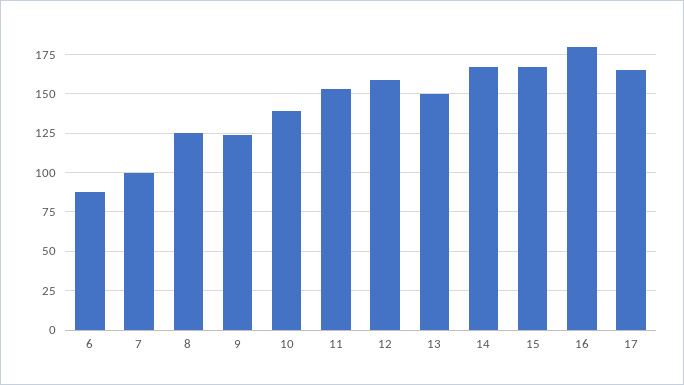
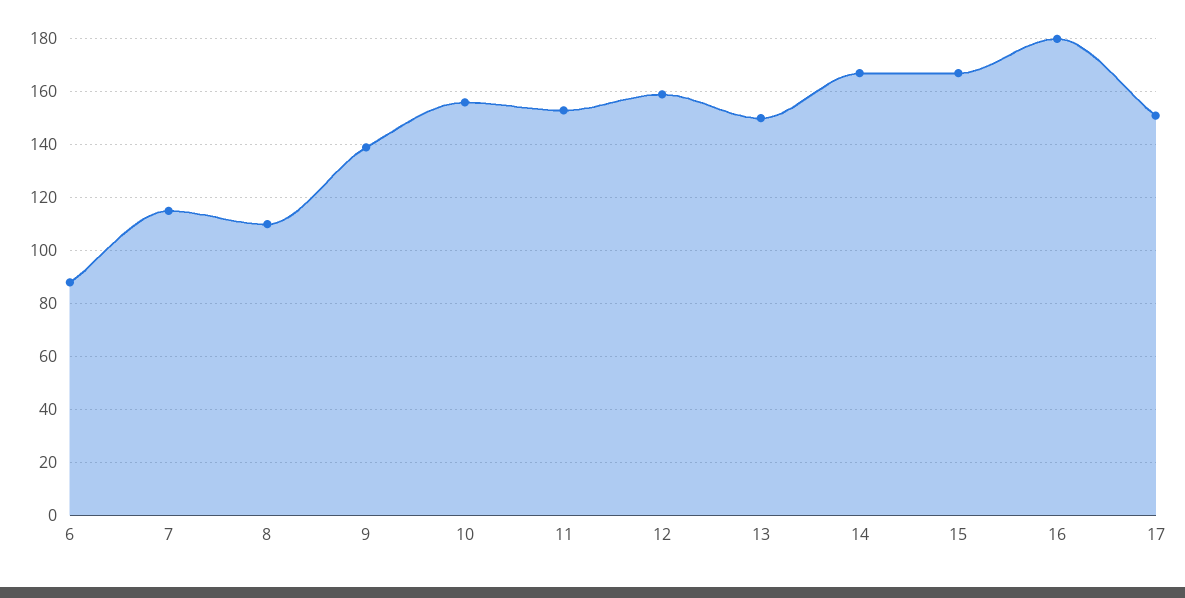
7: 100 -> 115
8: 125 -> 110
9: 125 -> 140
10: 140 -> 155
17: 165 -> 150

